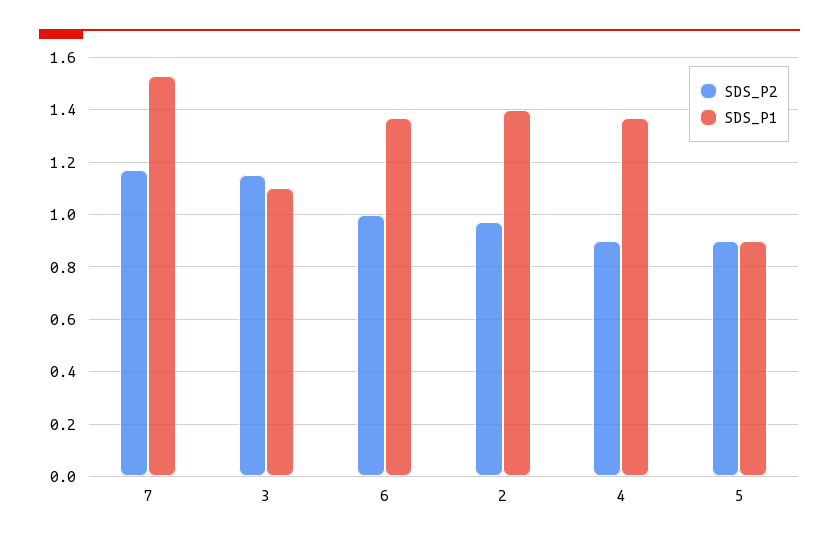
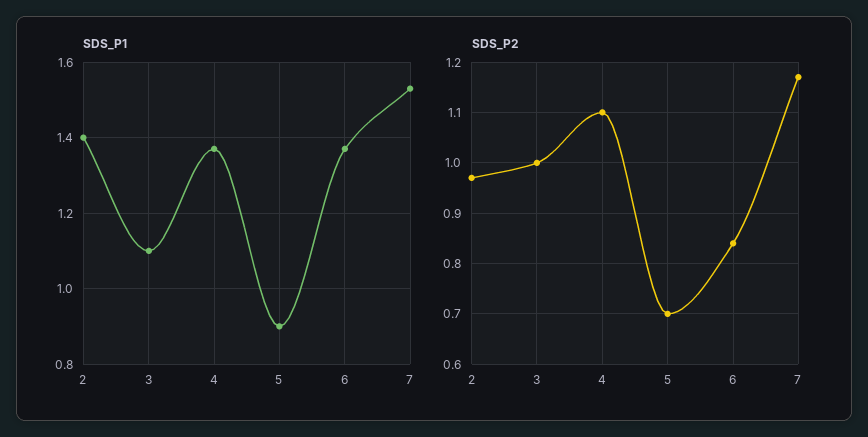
SDS_P2, 3: 1.15 -> 1
SDS_P2, 6: 1 -> 0.85
SDS_P2, 4: 0.9 -> 1.1
SDS_P2, 5: 0.9 -> 0.7

